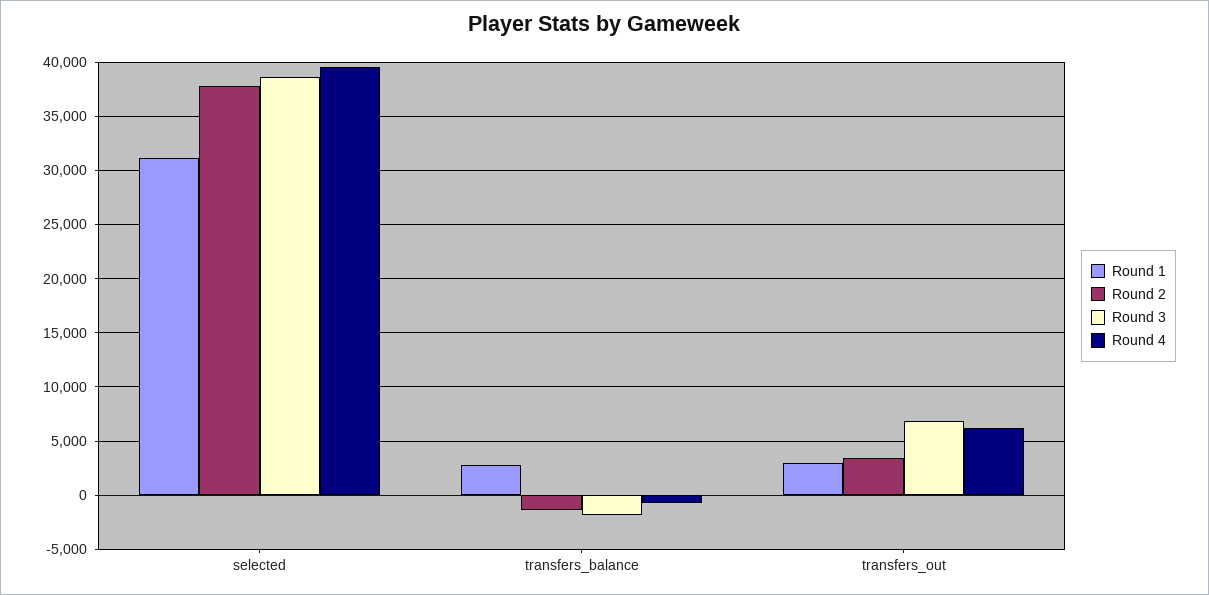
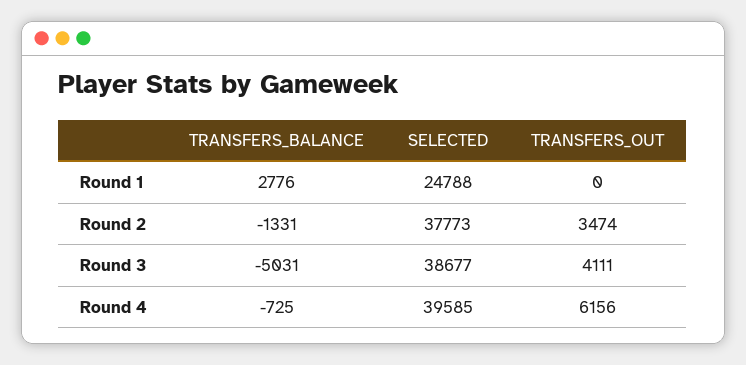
Round 1, selected: 31000 -> 24788
Round 3, transfers_balance: -2000 -> -5031
Round 1, transfers_out: 3000 -> 0
Round 3, transfers_out: 7000 -> 4111

